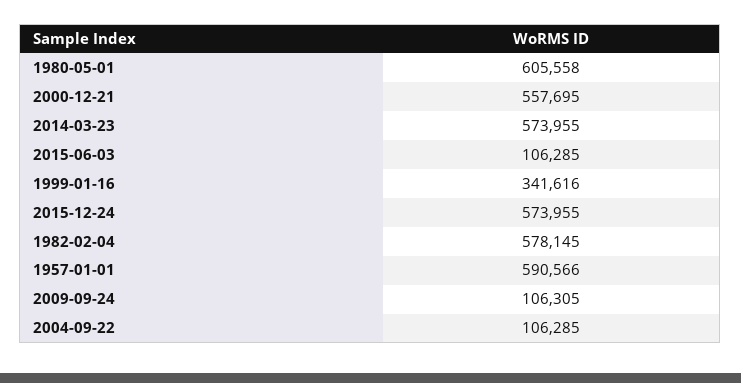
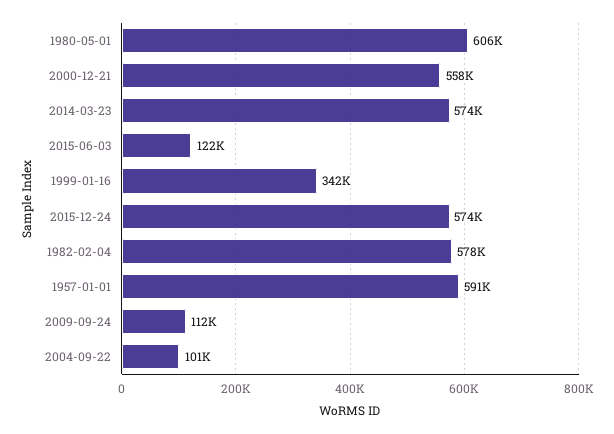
2015-06-03: 106285 -> 122000
2009-09-24: 106305 -> 112000
2004-09-22: 106285 -> 101000

